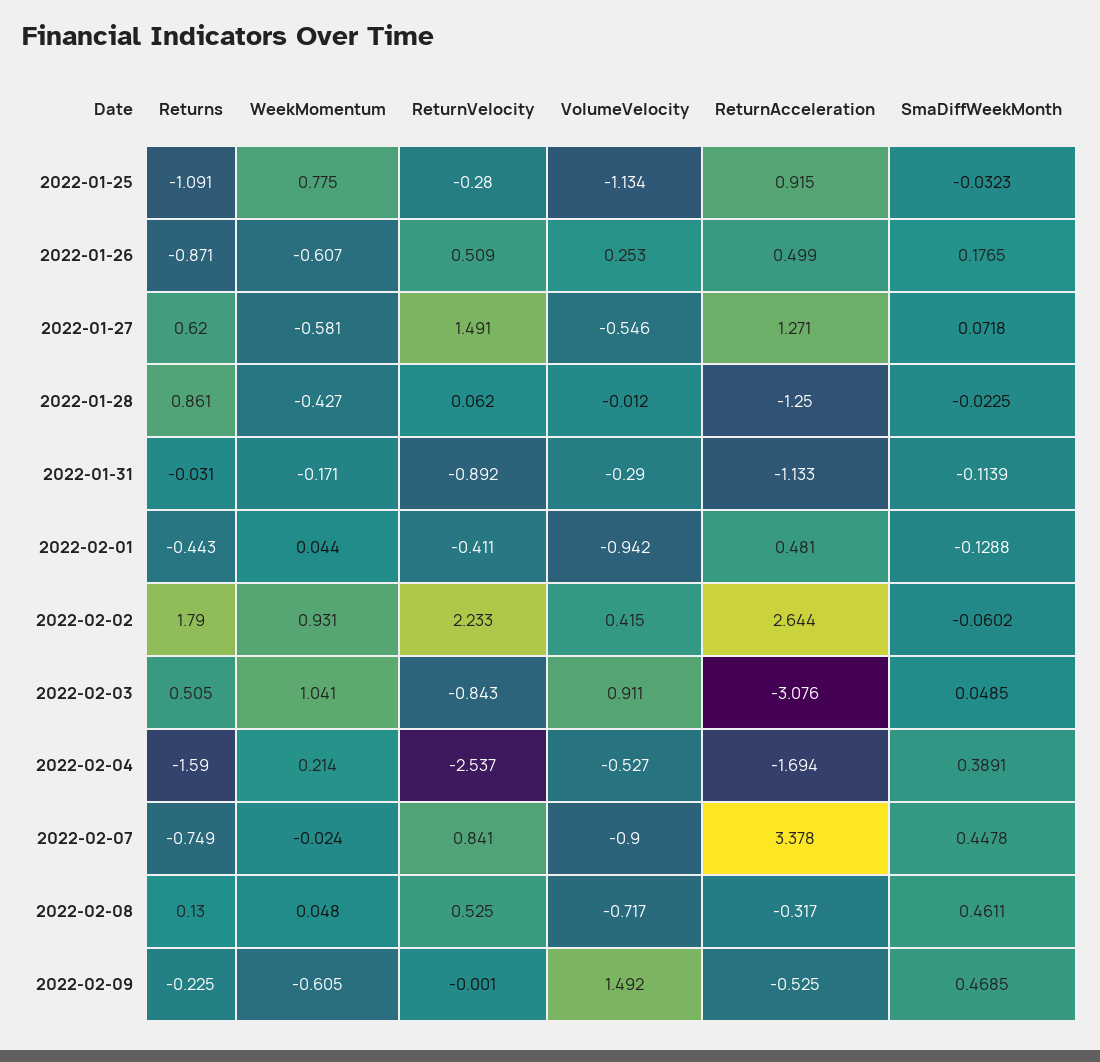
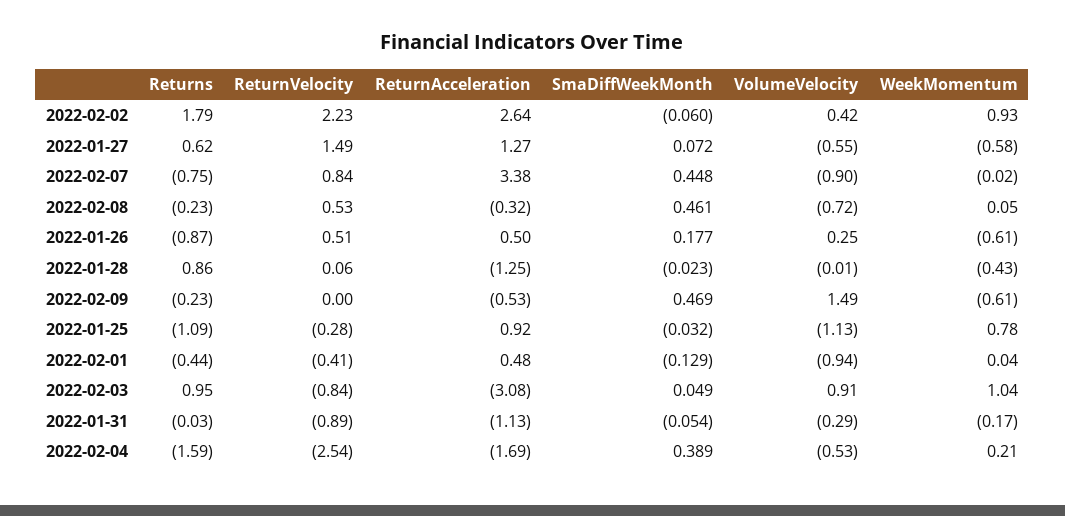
SmaDiffWeekMonth, 2022-01-31: -0.1139 -> -0.054
Returns, 2022-02-03: 0.505 -> 0.95
Returns, 2022-02-08: 0.13 -> -0.23

